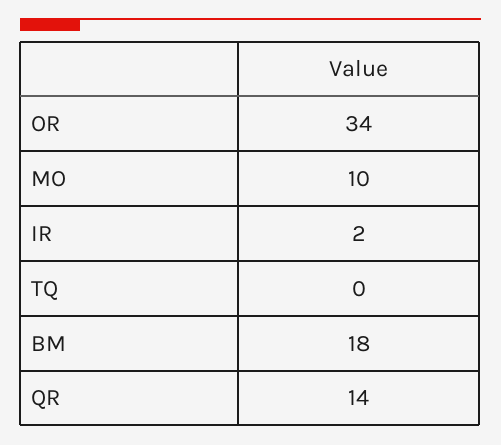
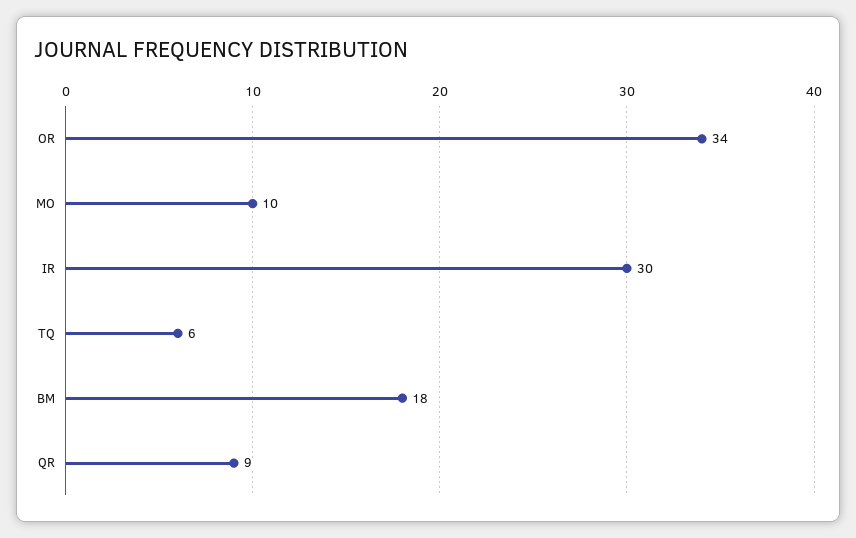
IR: 2 -> 30
TQ: 0 -> 6
QR: 14 -> 9

